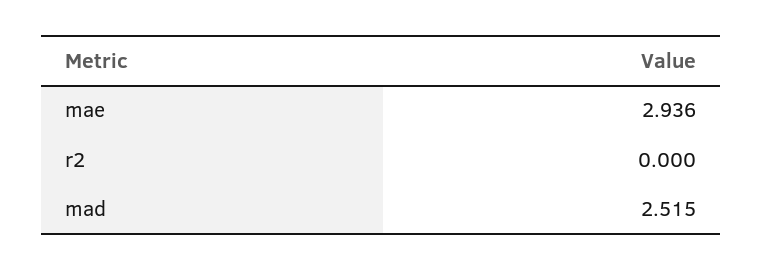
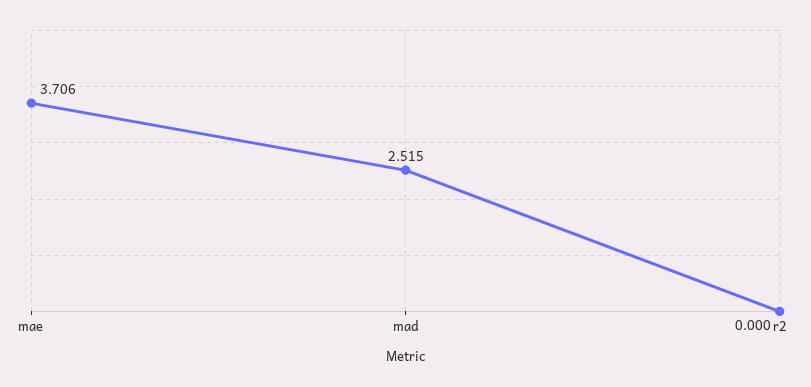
mae: 2.936 -> 3.706

